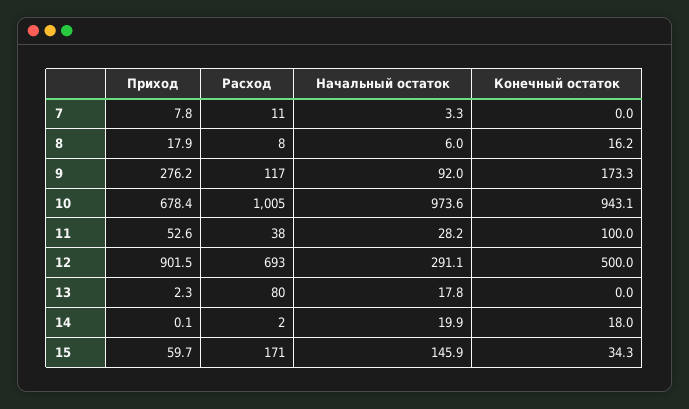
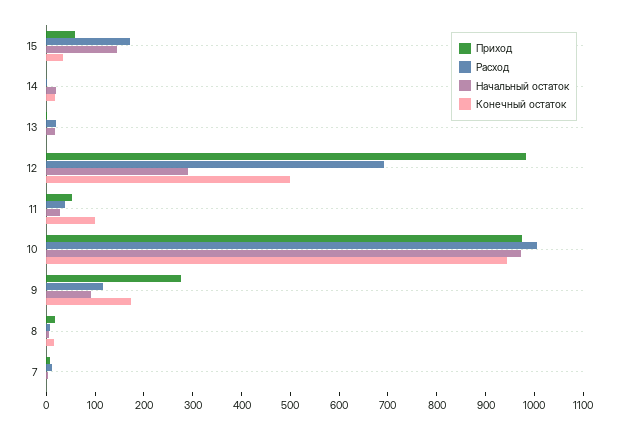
Приход, 10: 678.4 -> 980
Приход, 12: 901.5 -> 980
Расход, 13: 80 -> 20

